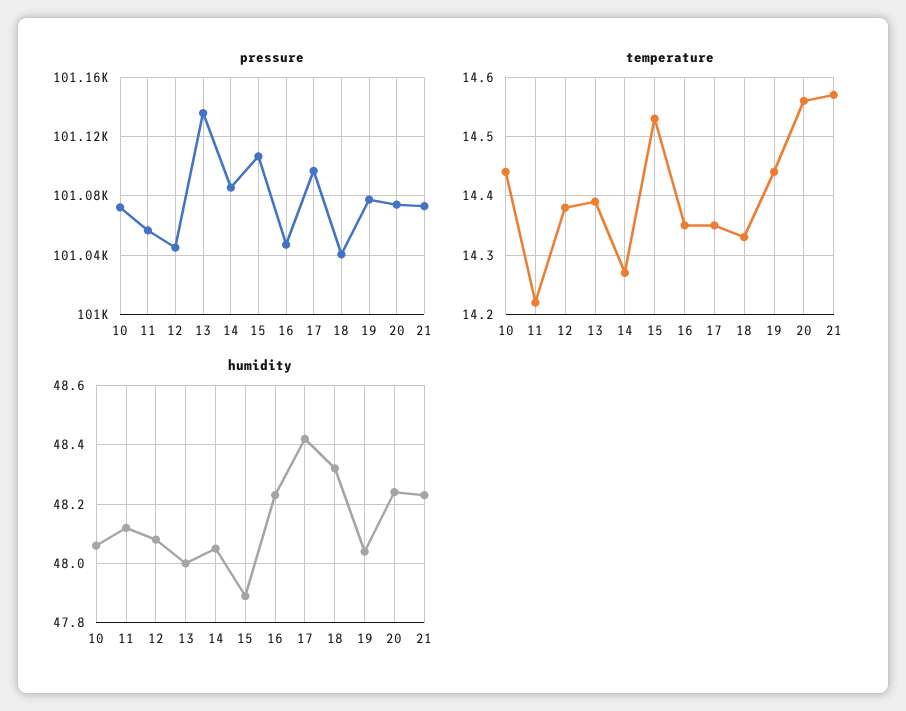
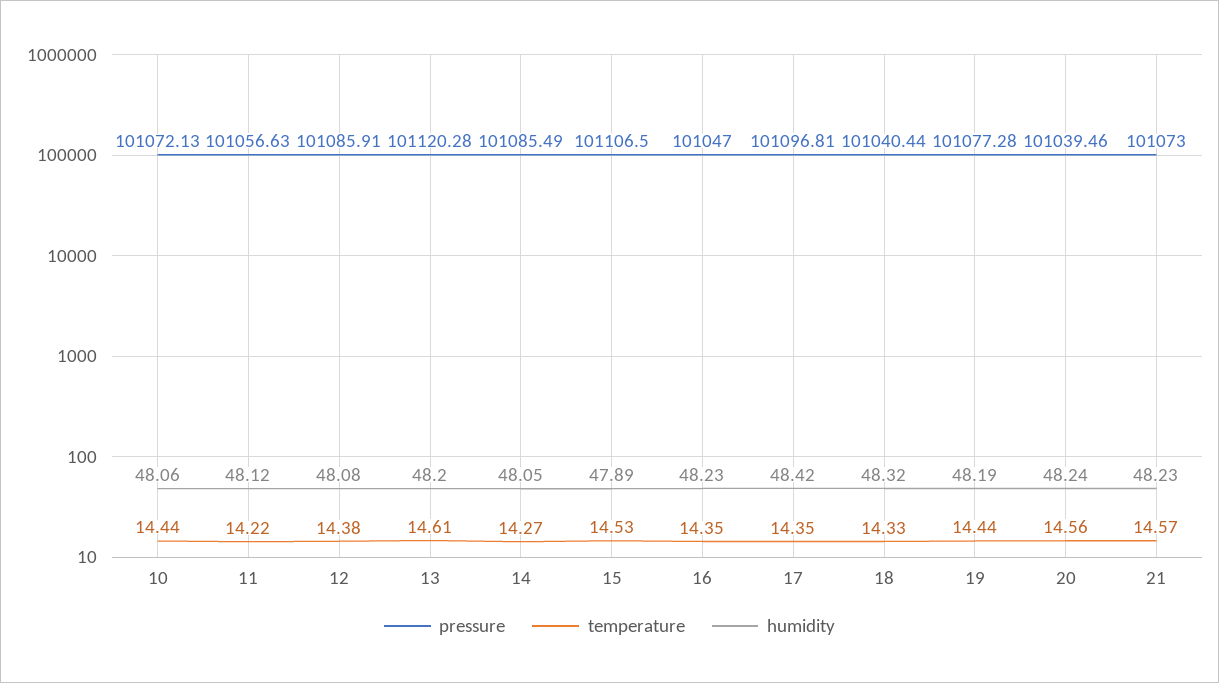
pressure, 12: 101045 -> 101085.91
pressure, 13: 101135 -> 101120.28
pressure, 20: 101075 -> 101039.46
temperature, 13: 14.4 -> 14.61
humidity, 13: 48 -> 48.2
humidity, 19: 48.05 -> 48.19

